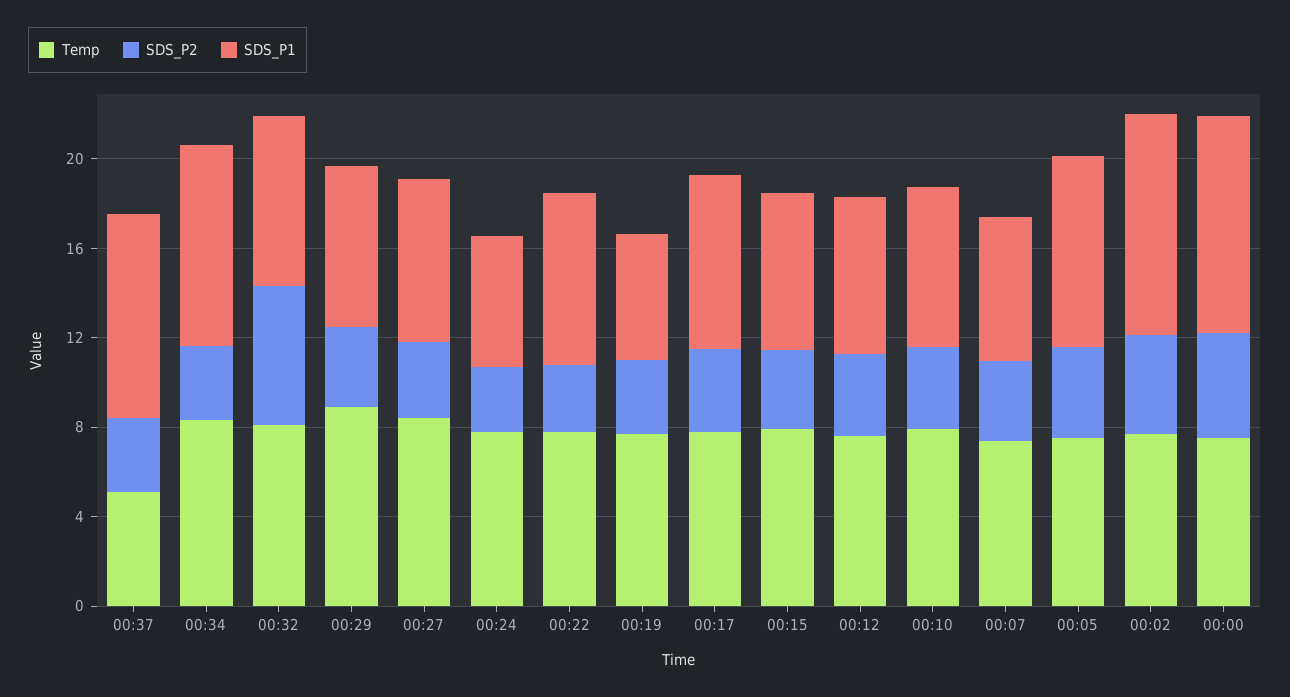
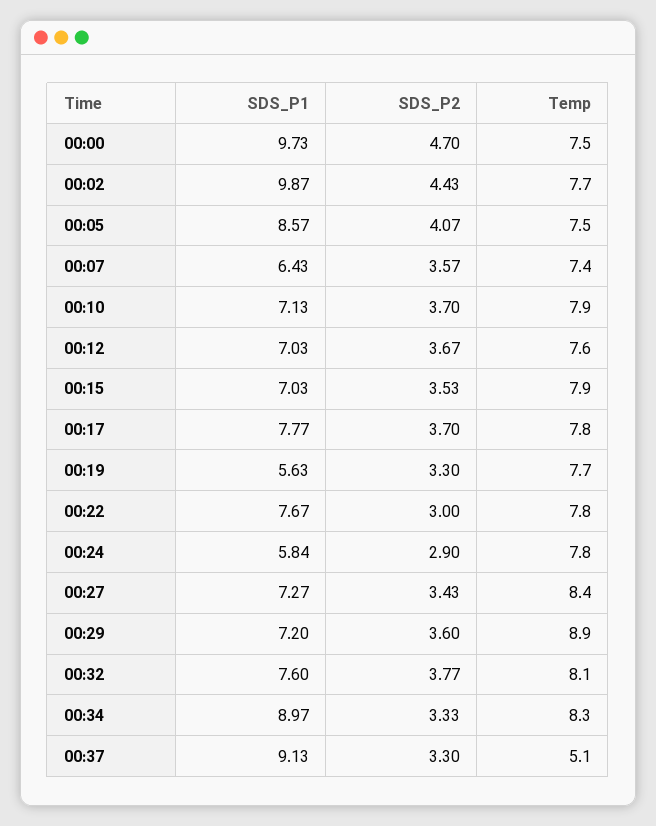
SDS_P2, 00:32: 6 -> 3.77

